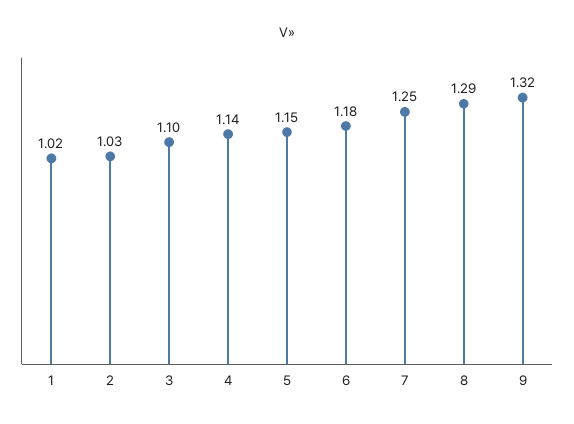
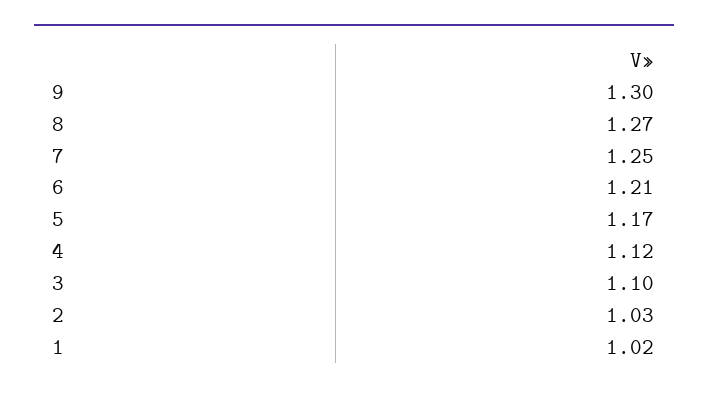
4: 1.14 -> 1.12
5: 1.15 -> 1.17
6: 1.18 -> 1.21
8: 1.29 -> 1.27
9: 1.32 -> 1.3

